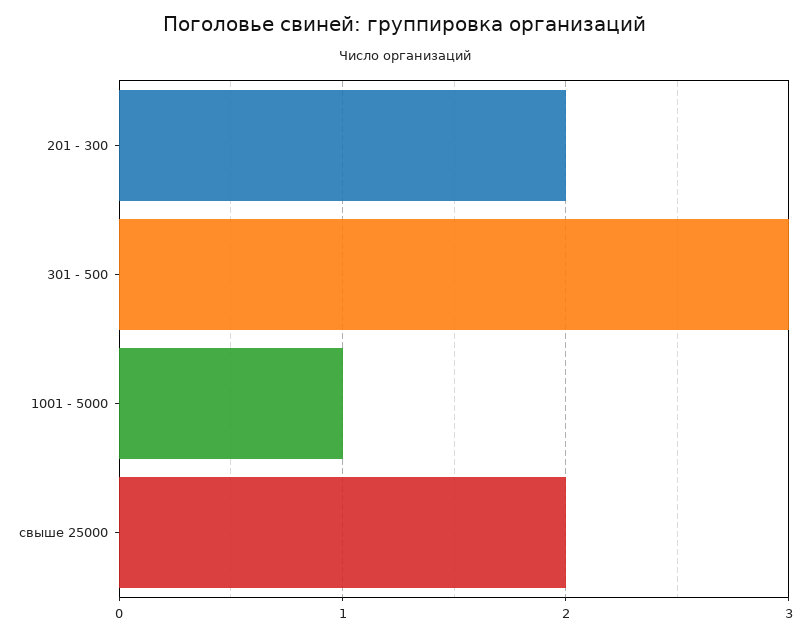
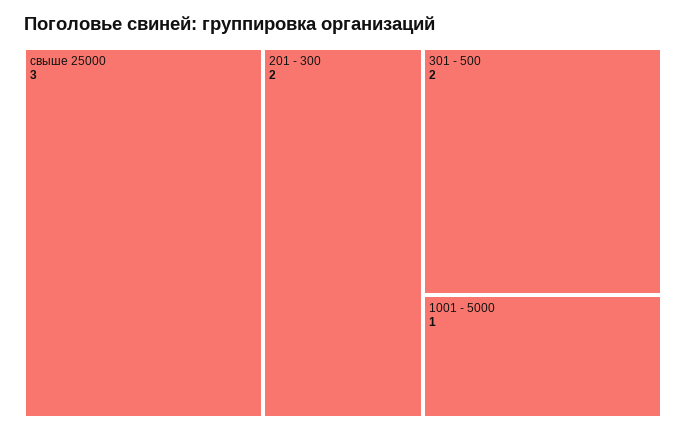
301 - 500: 3 -> 2
свыше 25000: 2 -> 3

